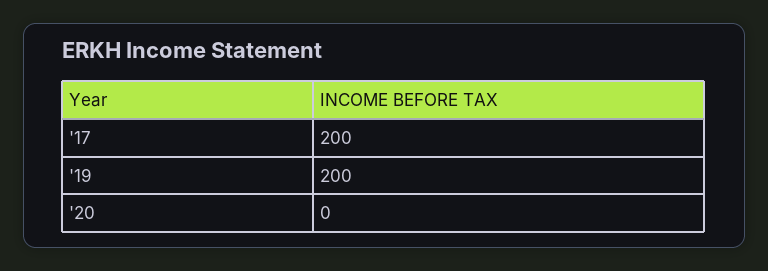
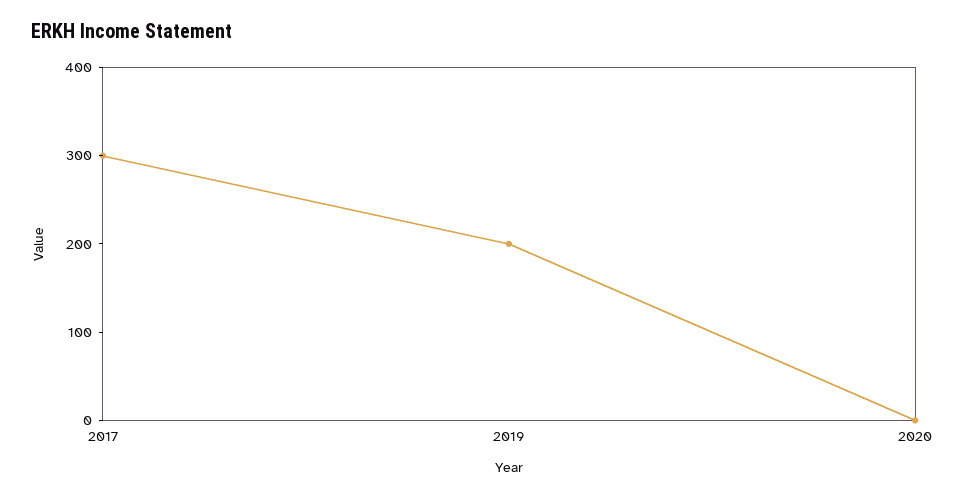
'17: 200 -> 300

